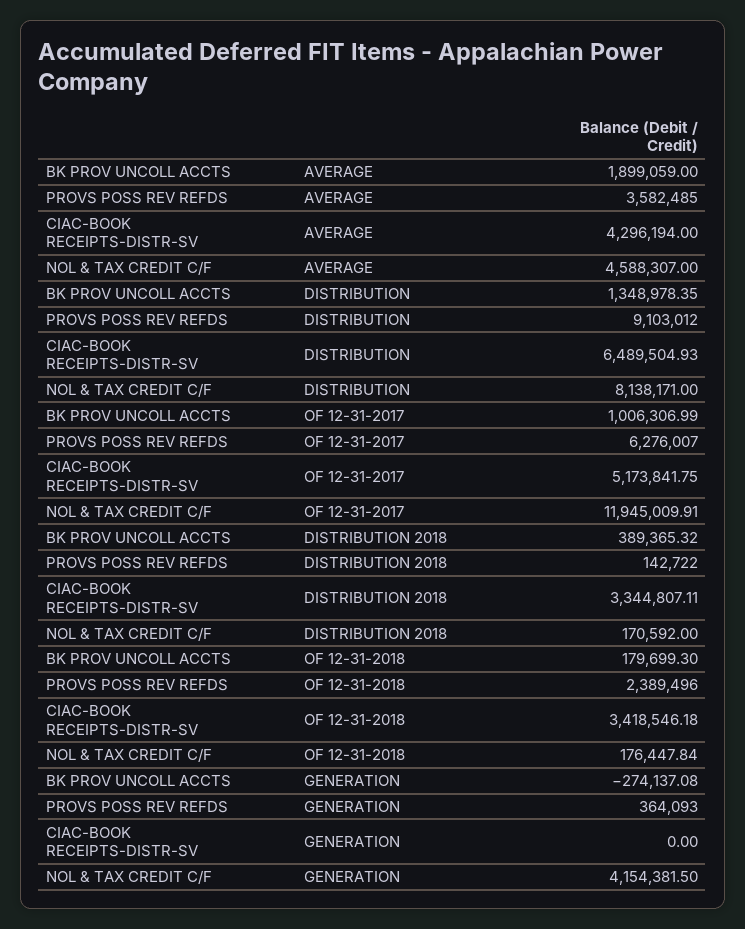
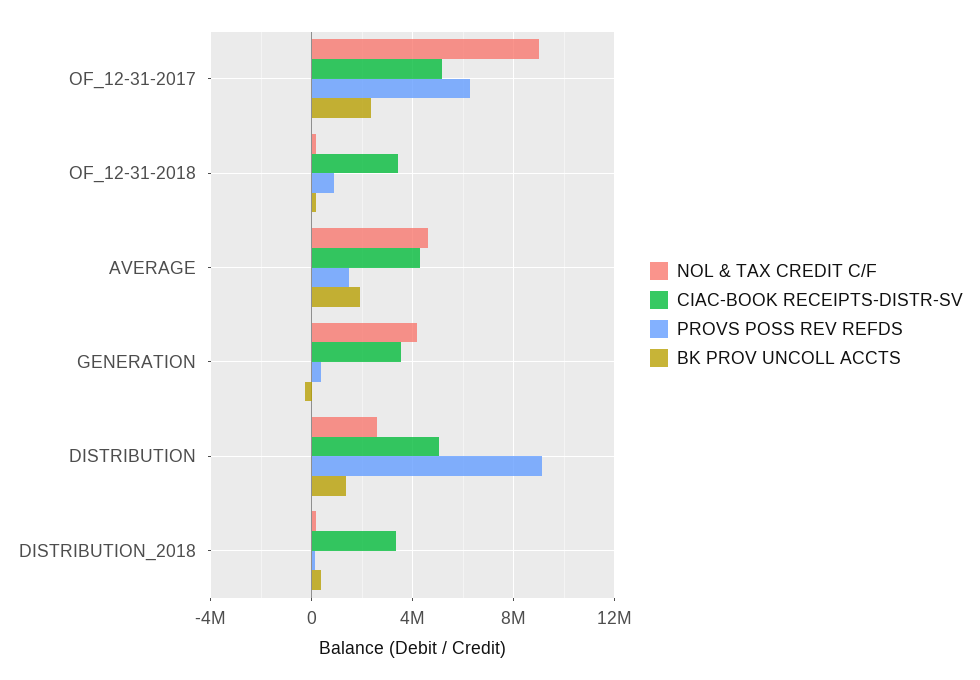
PROVS POSS REV REFDS, AVERAGE: 3582485 -> 1500000
CIAC-BOOK RECEIPTS-DISTR-SV, DISTRIBUTION: 6489504.93 -> 5000000
NOL & TAX CREDIT C/F, DISTRIBUTION: 8138171 -> 2500000
BK PROV UNCOLL ACCTS, OF 12-31-2017: 1006306.99 -> 2500000
NOL & TAX CREDIT C/F, OF 12-31-2017: 11945009.91 -> 9000000
PROVS POSS REV REFDS, OF 12-31-2018: 2389496 -> 1000000
CIAC-BOOK RECEIPTS-DISTR-SV, GENERATION: 0 -> 3500000

